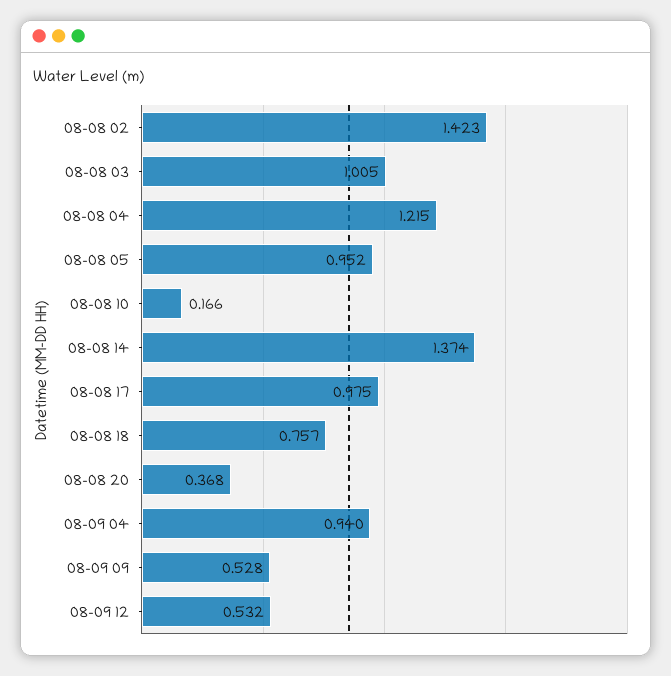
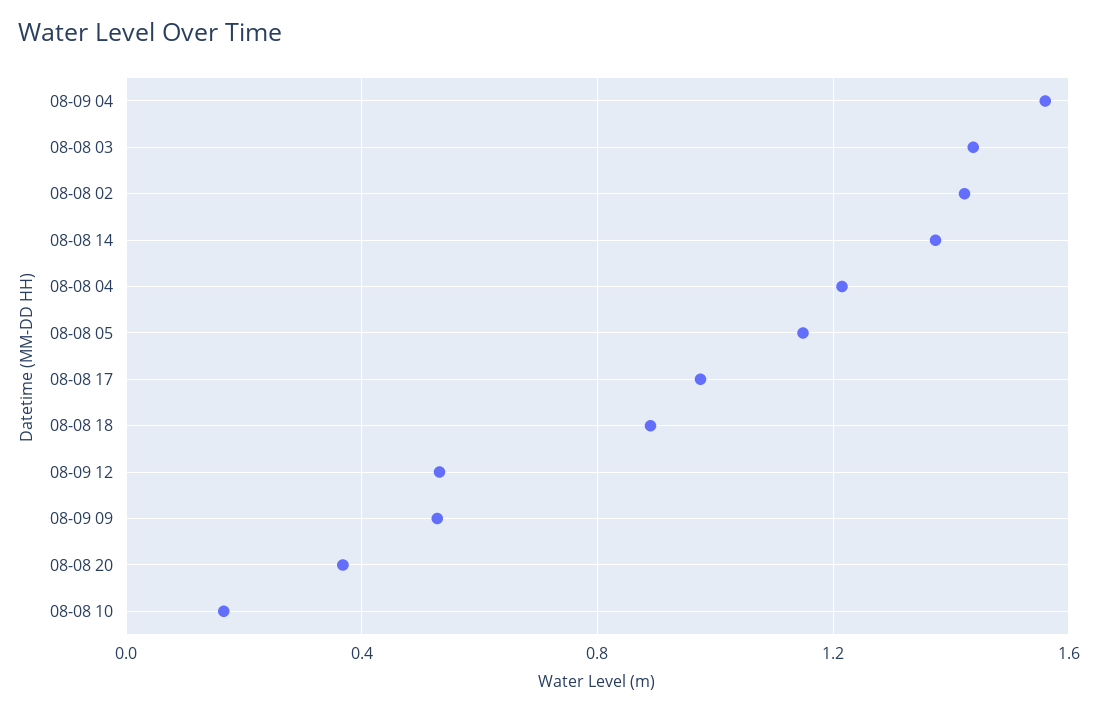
08-08 03: 1.005 -> 1.45
08-08 05: 0.952 -> 1.15
08-08 18: 0.757 -> 0.9
08-09 04: 0.94 -> 1.55

